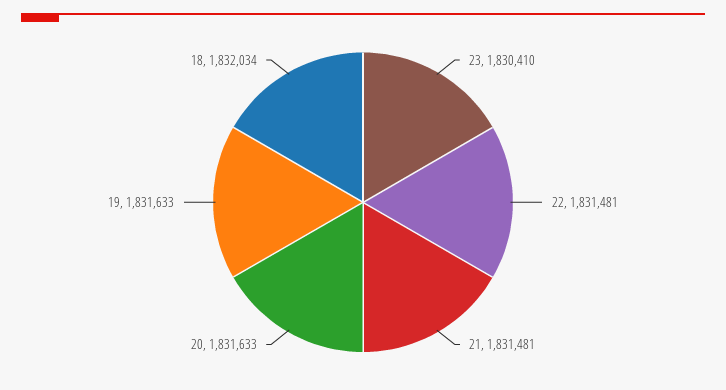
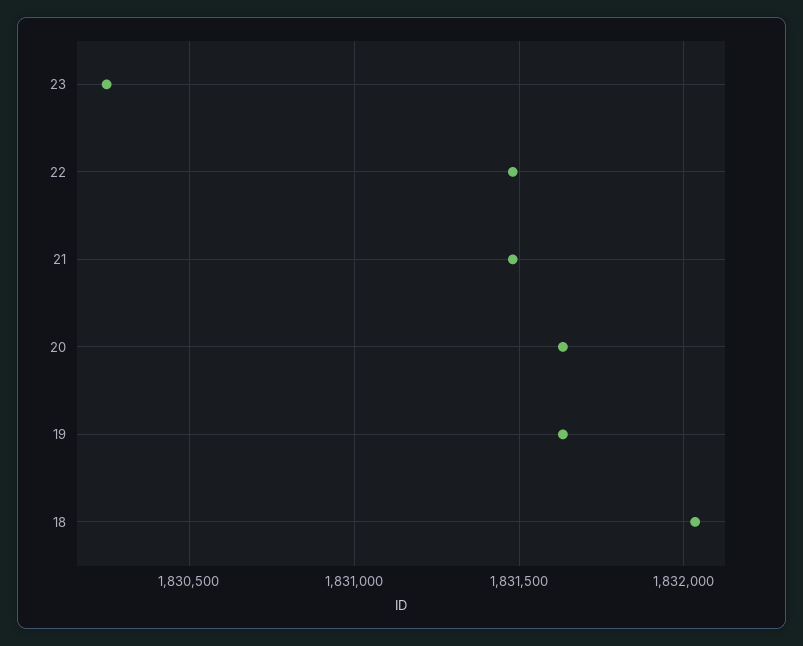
23: 1830410 -> 1830250

